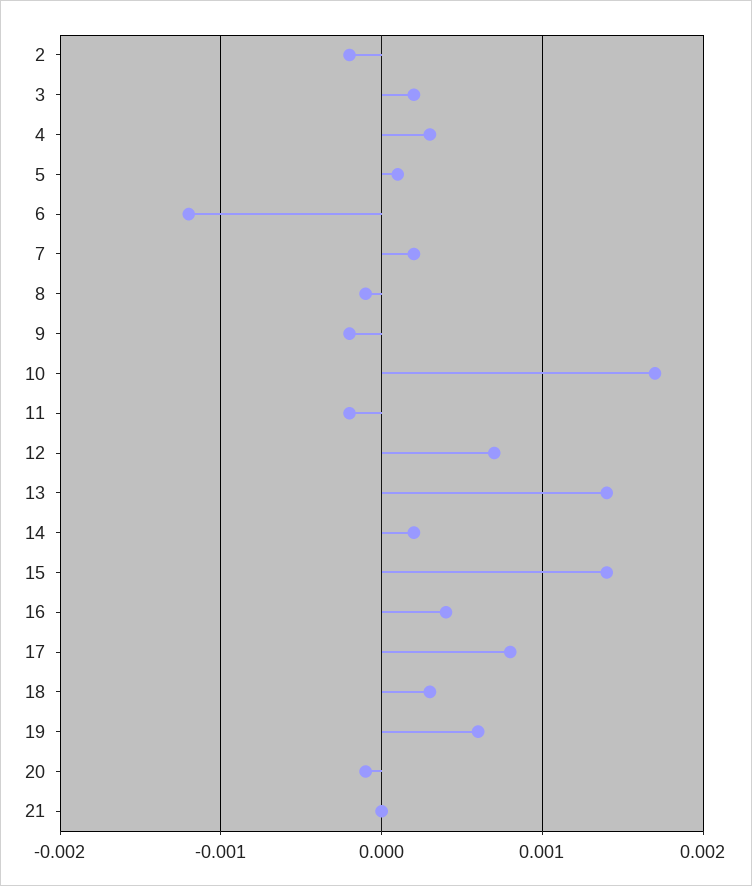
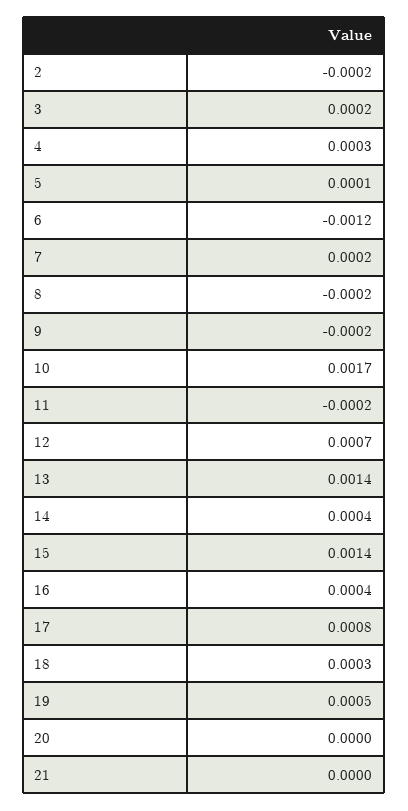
8: -0.0001 -> -0.0002
14: 0.0002 -> 0.0004
19: 0.0006 -> 0.0005
20: -0.0001 -> 0

